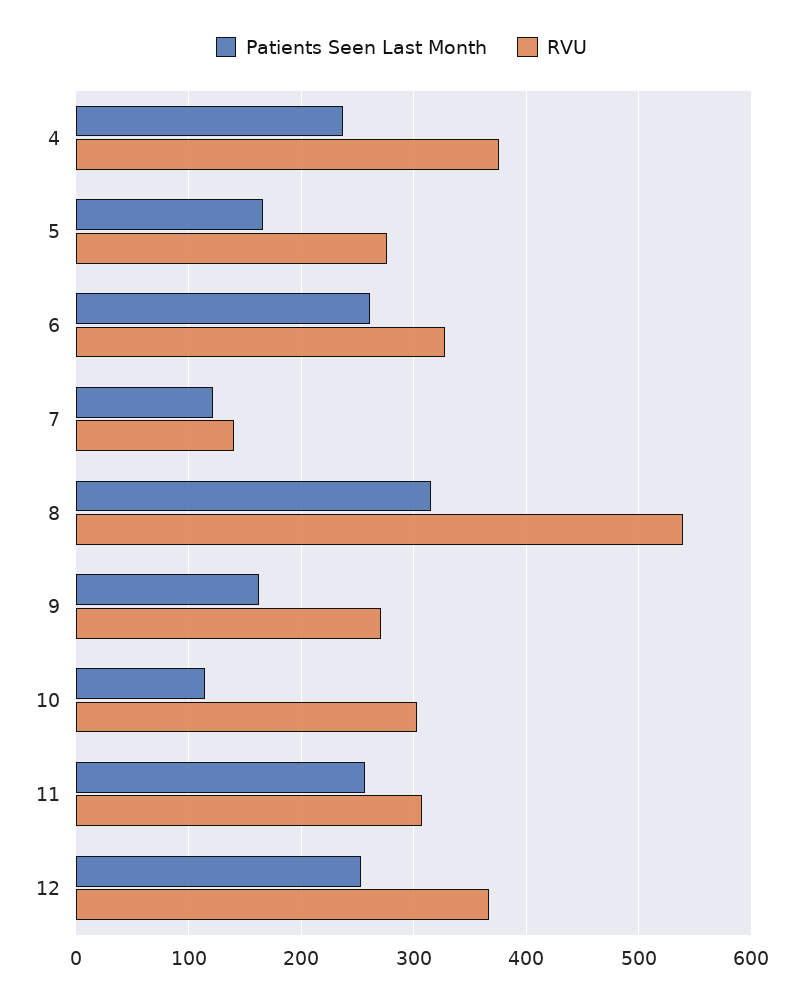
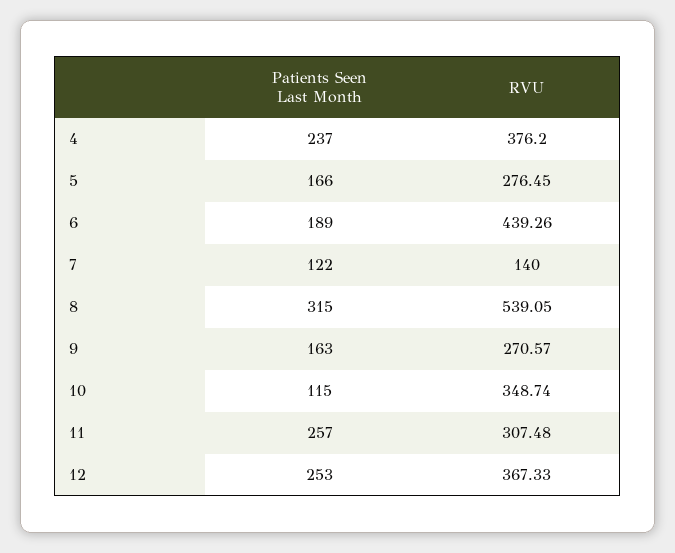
Patients Seen Last Month, 6: 260 -> 189
RVU, 6: 330 -> 439.26
RVU, 10: 300 -> 348.74

